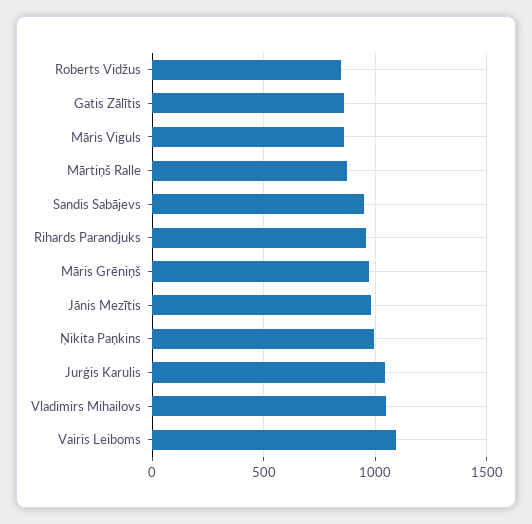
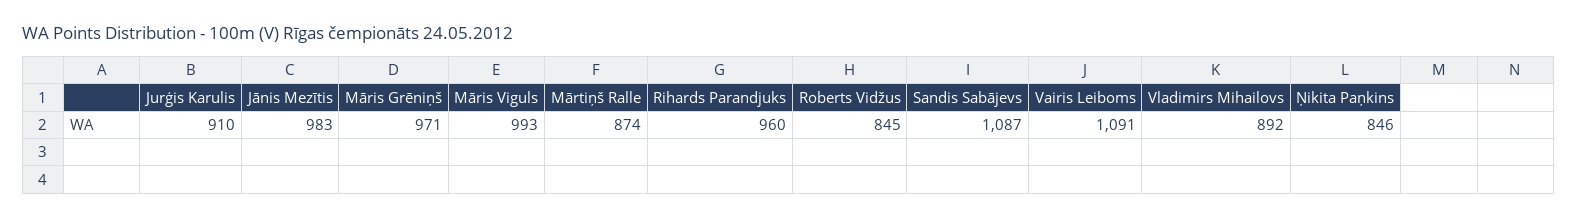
Gatis Zālītis: 850 -> none
Māris Viguls: 850 -> 993
Sandis Sabājevs: 950 -> 1087
Ņikita Paņkins: 1000 -> 846
Jurģis Karulis: 1050 -> 910
Vladimirs Mihailovs: 1050 -> 892

